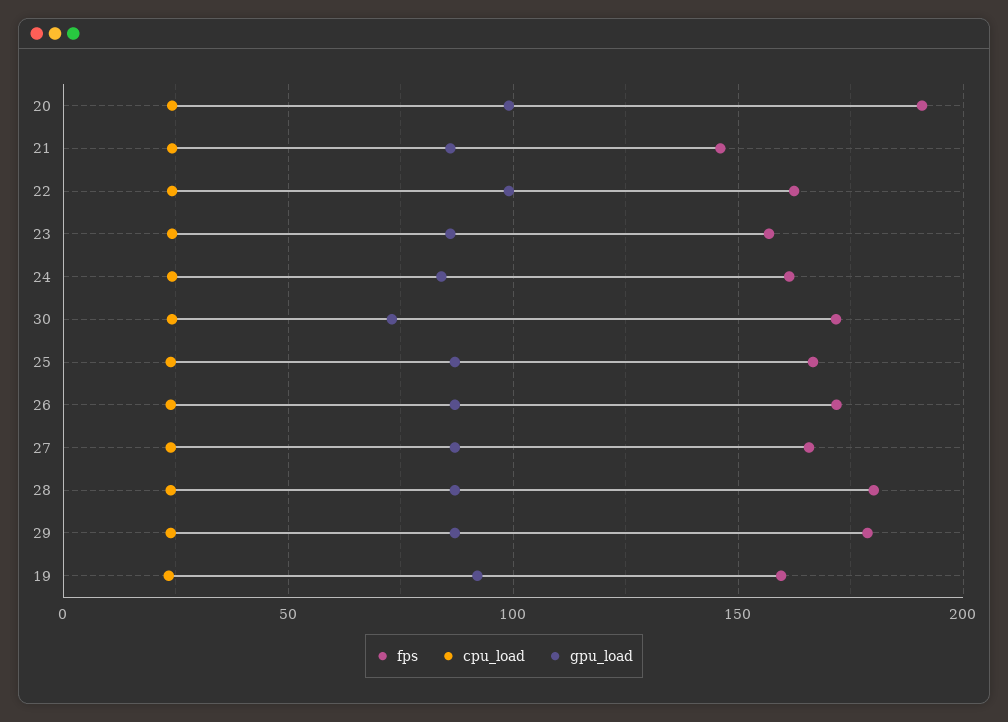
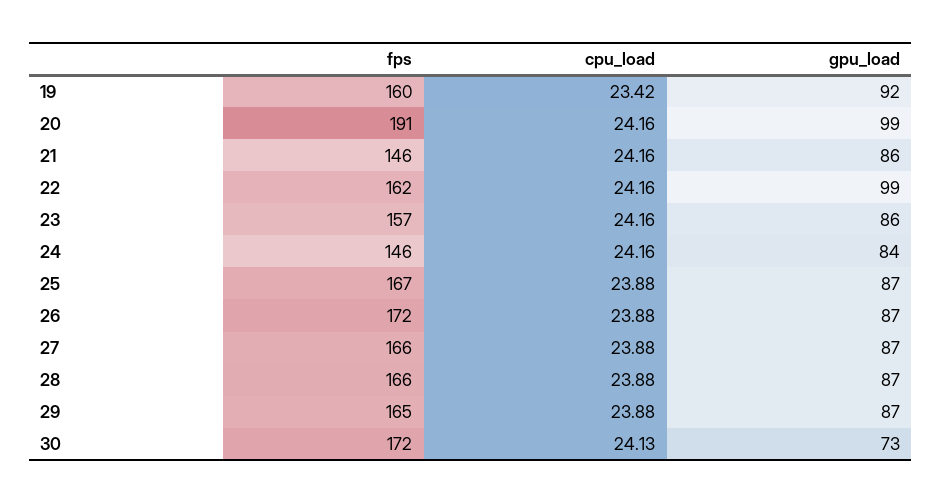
fps, 24: 160 -> 146
fps, 28: 180 -> 166
fps, 29: 180 -> 165

